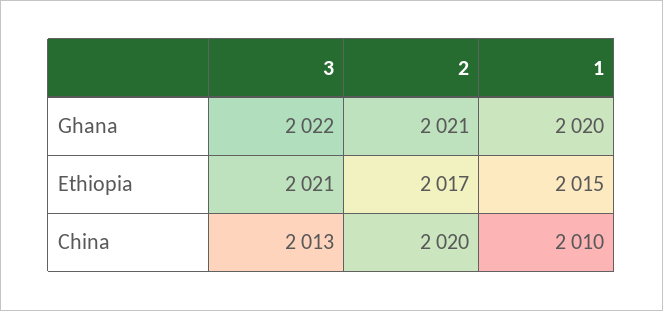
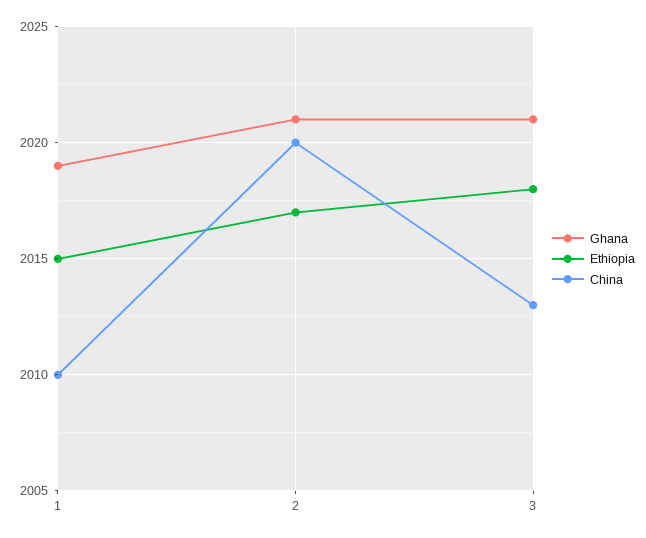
Ghana, 3: 2022 -> 2021
Ghana, 1: 2020 -> 2019
Ethiopia, 3: 2021 -> 2018

